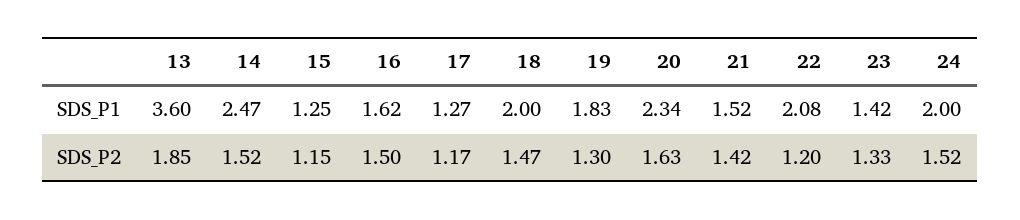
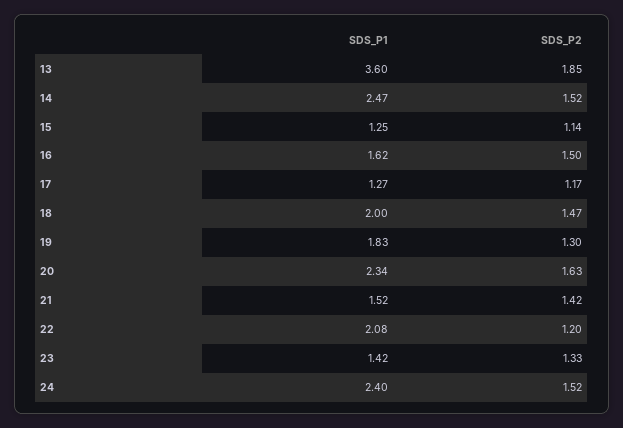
24, SDS_P1: 2 -> 2.4
15, SDS_P2: 1.15 -> 1.14

